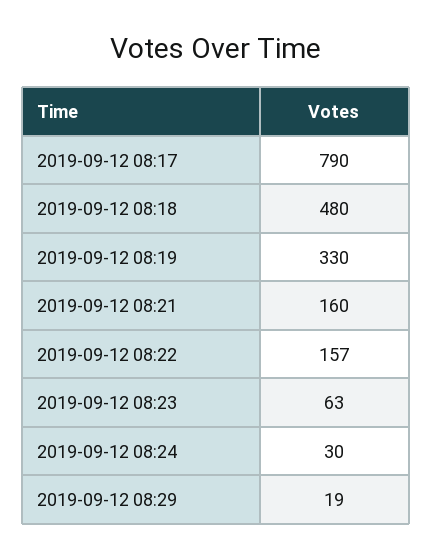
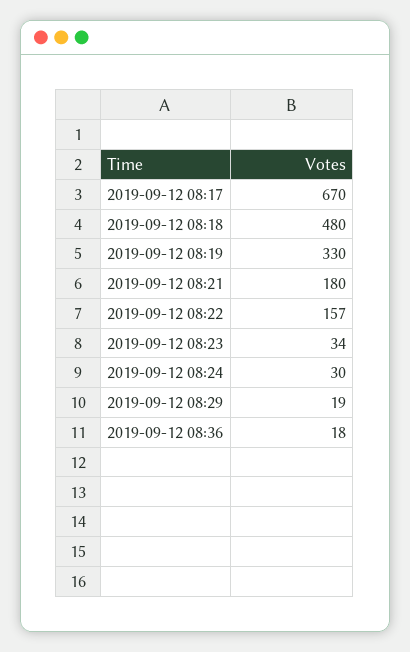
2019-09-12 08:17: 790 -> 670
2019-09-12 08:21: 160 -> 180
2019-09-12 08:23: 63 -> 34
2019-09-12 08:36: none -> 18

